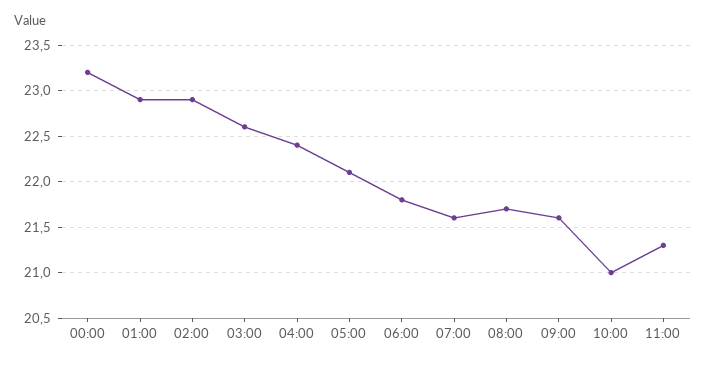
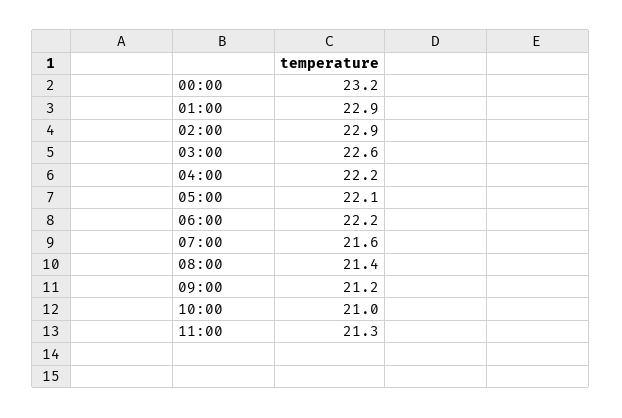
04:00: 22.4 -> 22.2
06:00: 21.8 -> 22.2
08:00: 21.7 -> 21.4
09:00: 21.6 -> 21.2

